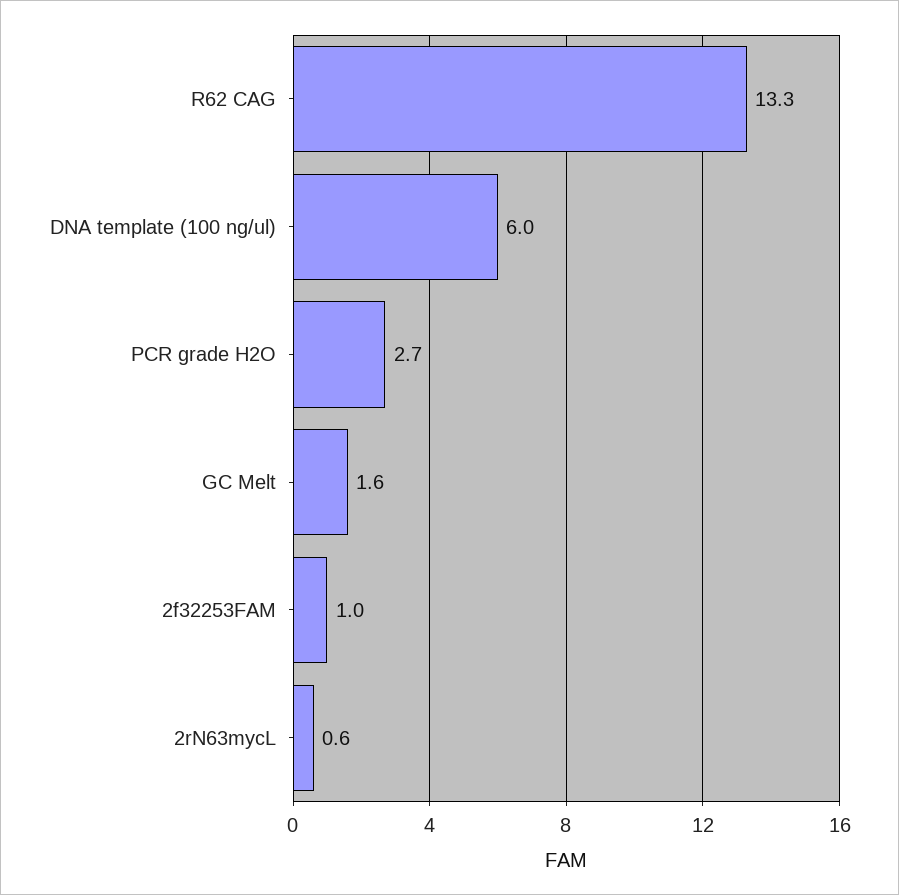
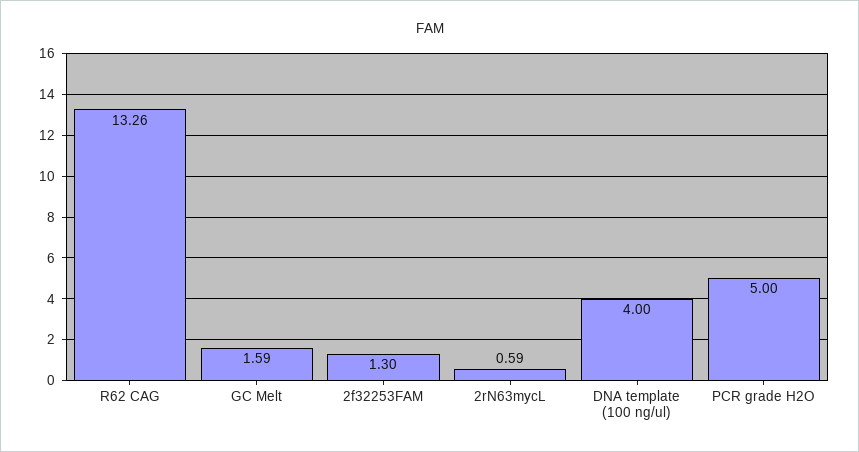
DNA template (100 ng/ul): 6 -> 4
PCR grade H2O: 2.7 -> 5
2f32253FAM: 1 -> 1.3

